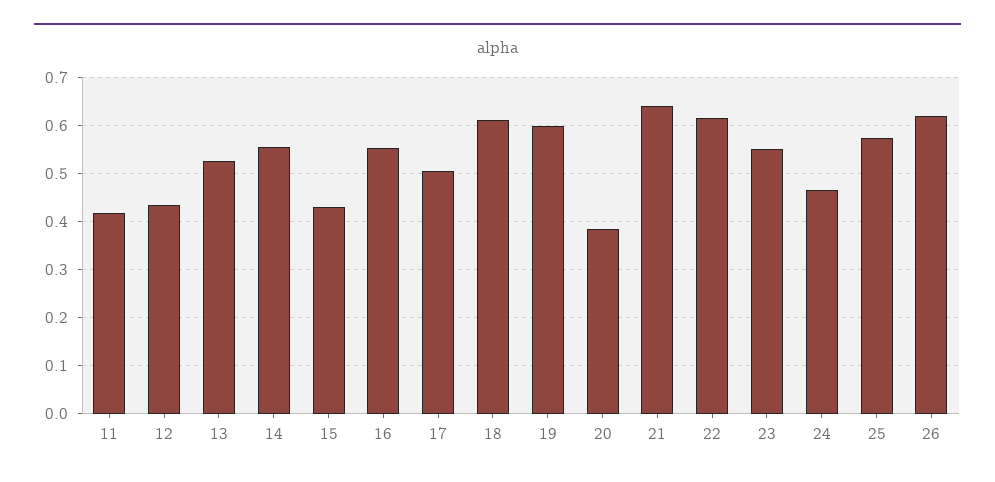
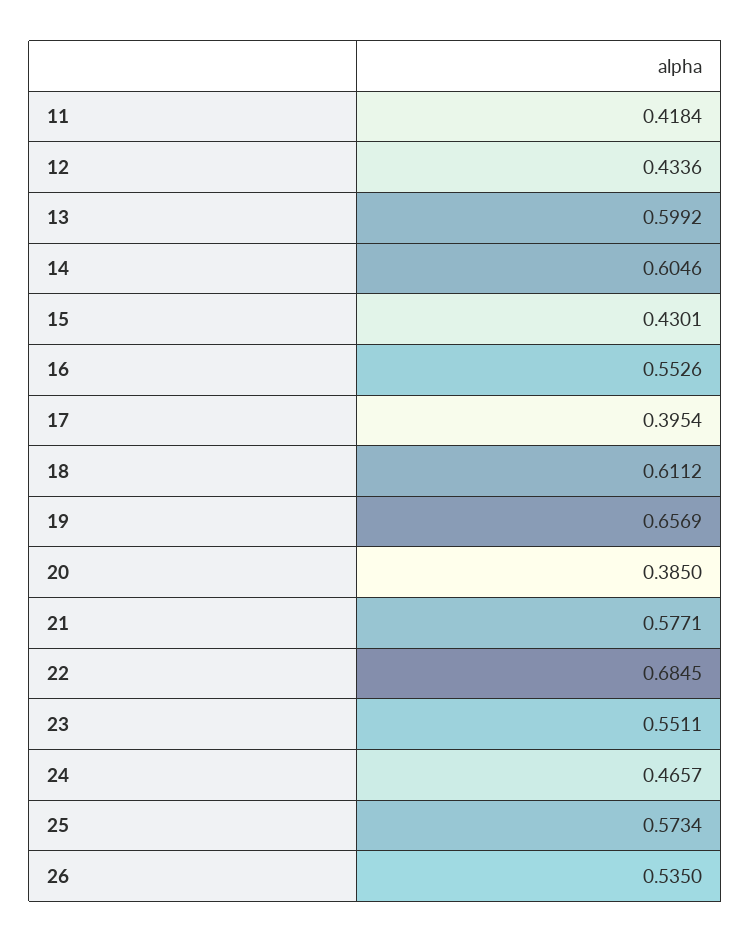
13: 0.52 -> 0.5992
14: 0.56 -> 0.6046
17: 0.5 -> 0.3954
19: 0.6 -> 0.6569
21: 0.64 -> 0.5771
22: 0.62 -> 0.6845
26: 0.62 -> 0.535

